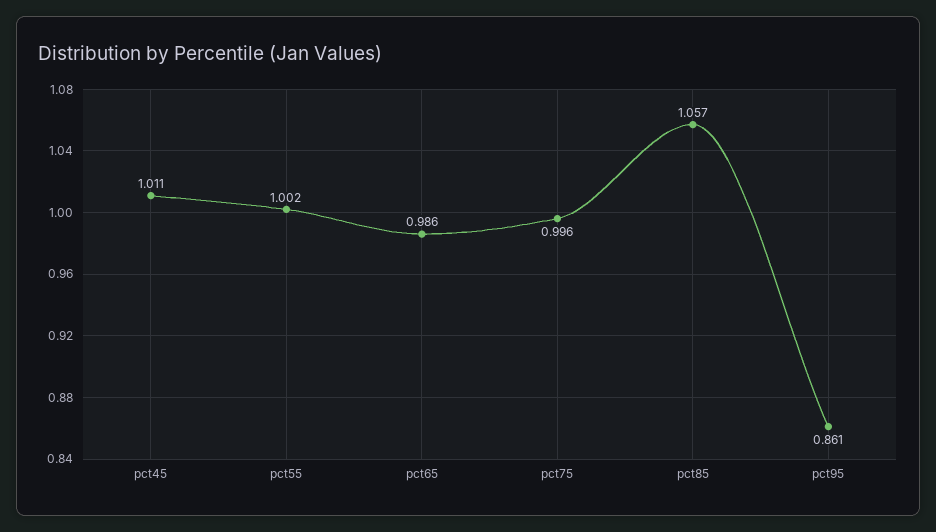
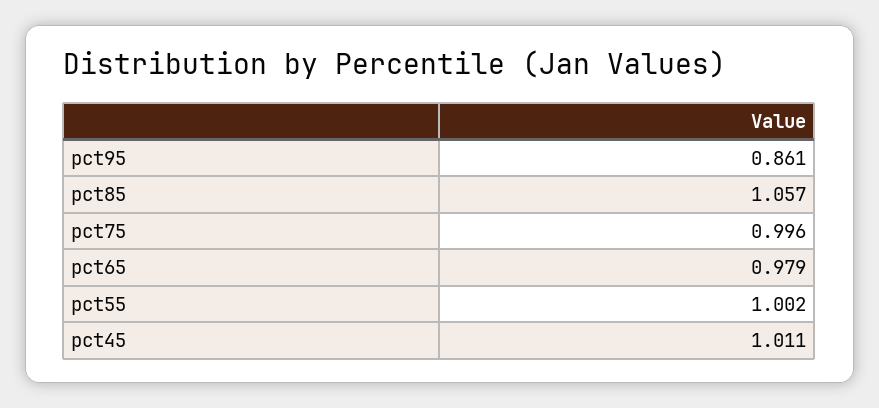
pct65: 0.986 -> 0.979

